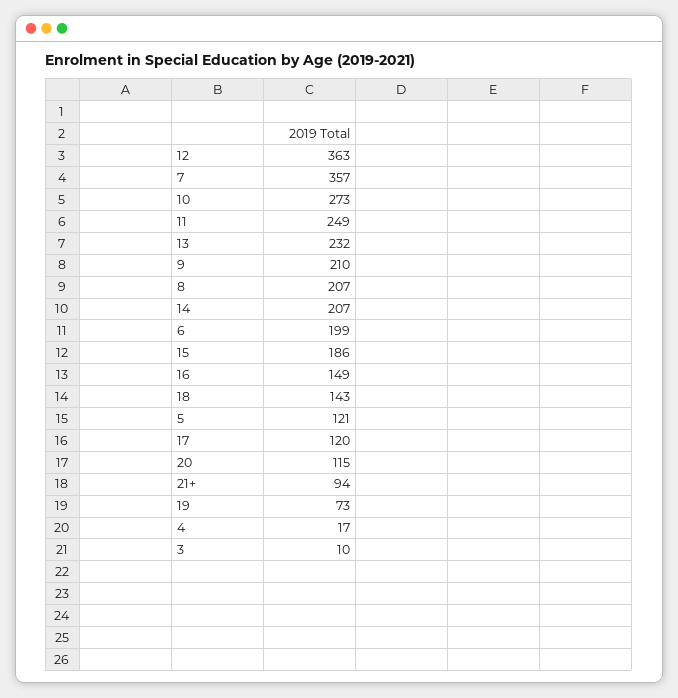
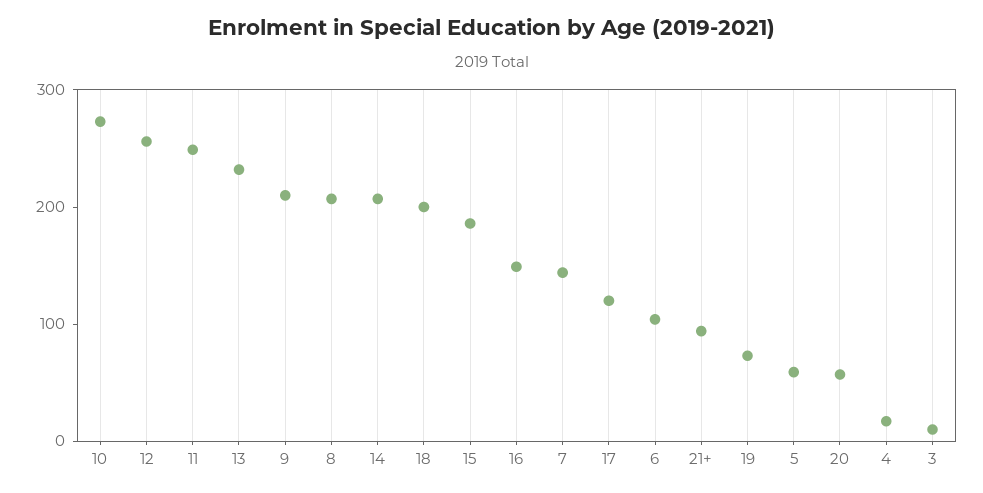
12: 363 -> 260
7: 357 -> 140
6: 199 -> 100
18: 143 -> 200
5: 121 -> 60
20: 115 -> 60

